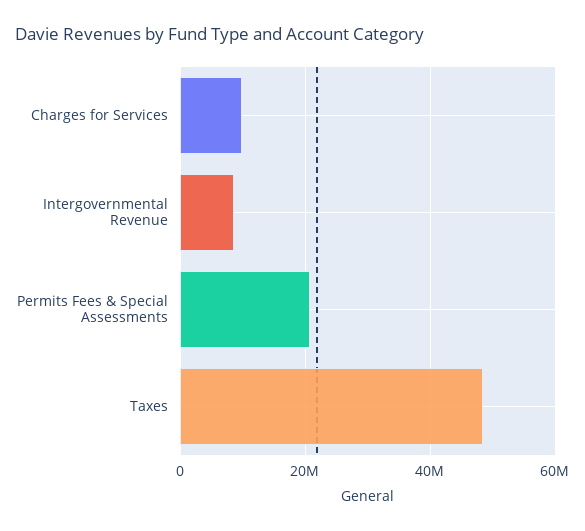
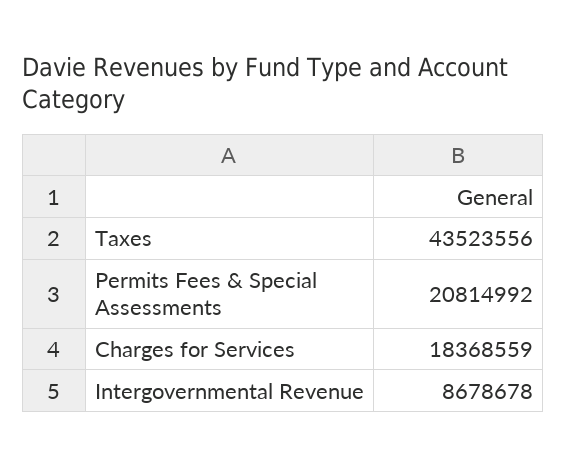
Charges for Services: 10000000 -> 18368559
Taxes: 48000000 -> 43523556

